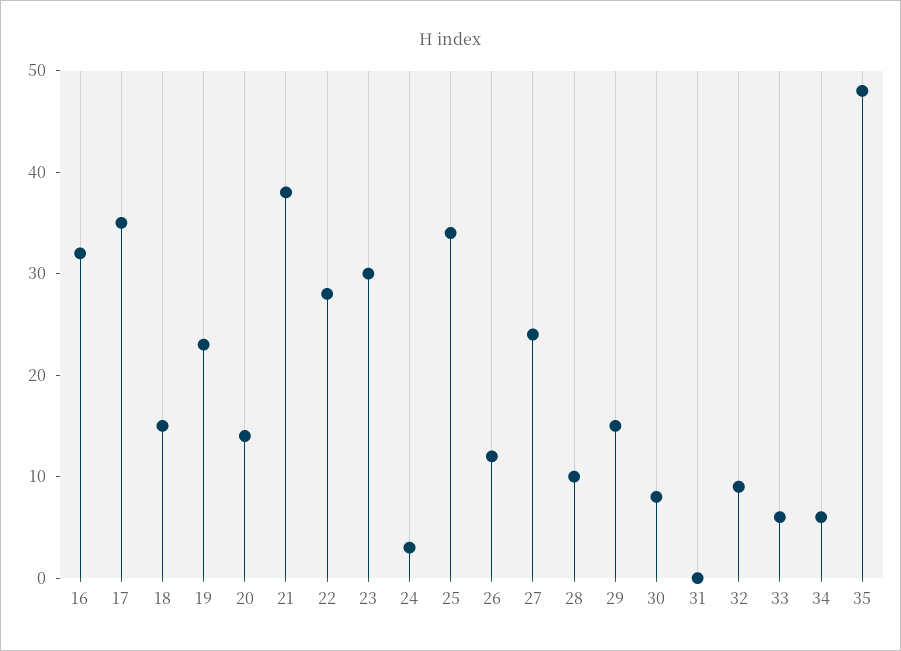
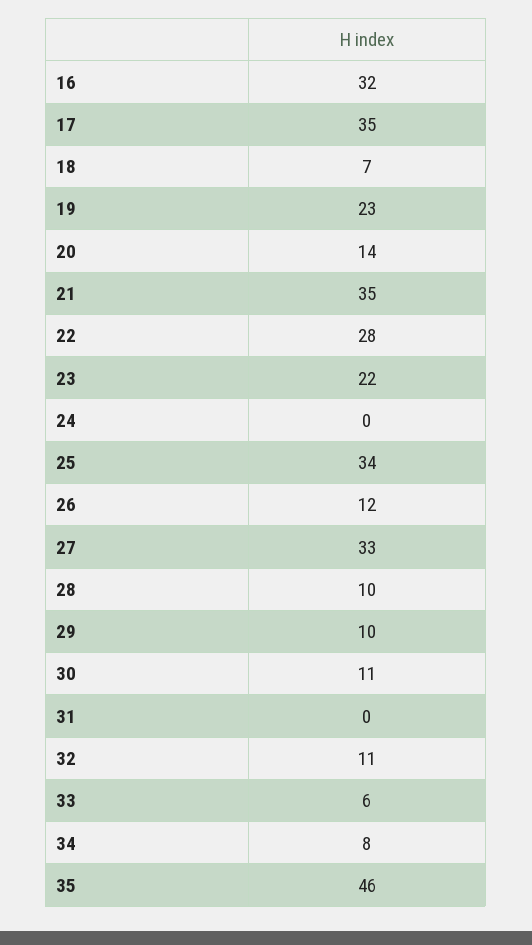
18: 15 -> 7
21: 38 -> 35
23: 30 -> 22
24: 3 -> 0
27: 24 -> 33
29: 15 -> 10
30: 8 -> 11
32: 9 -> 11
34: 6 -> 8
35: 48 -> 46

